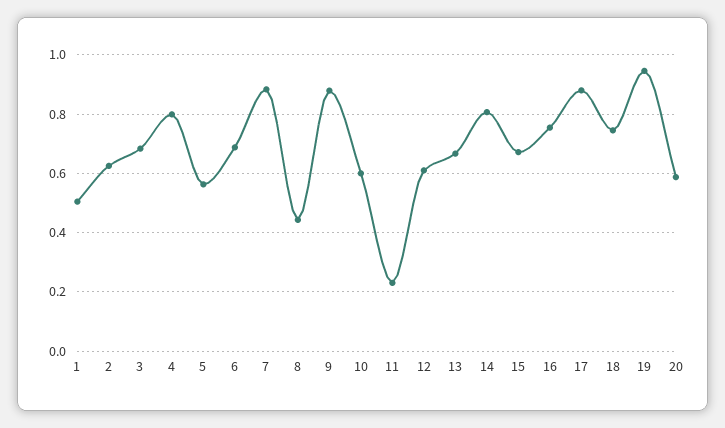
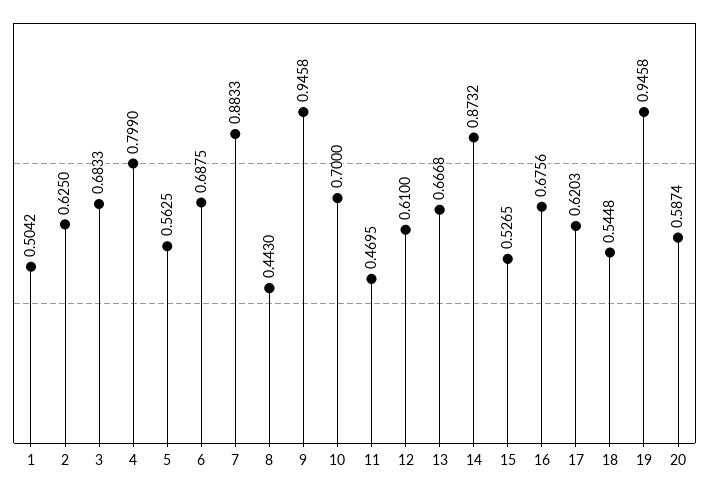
9: 0.875 -> 0.9458
10: 0.6 -> 0.7
11: 0.225 -> 0.4695
14: 0.8 -> 0.8732
15: 0.675 -> 0.5265
16: 0.75 -> 0.6756
17: 0.875 -> 0.6203
18: 0.75 -> 0.5448

